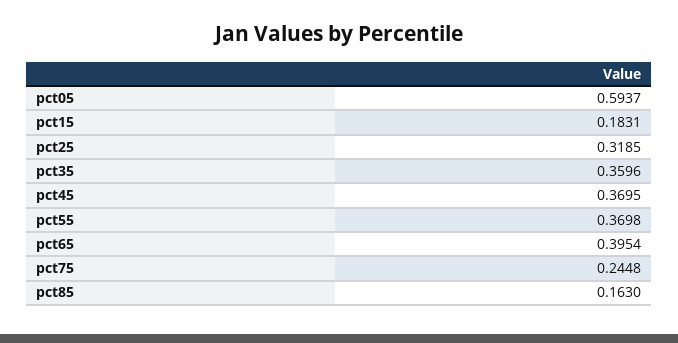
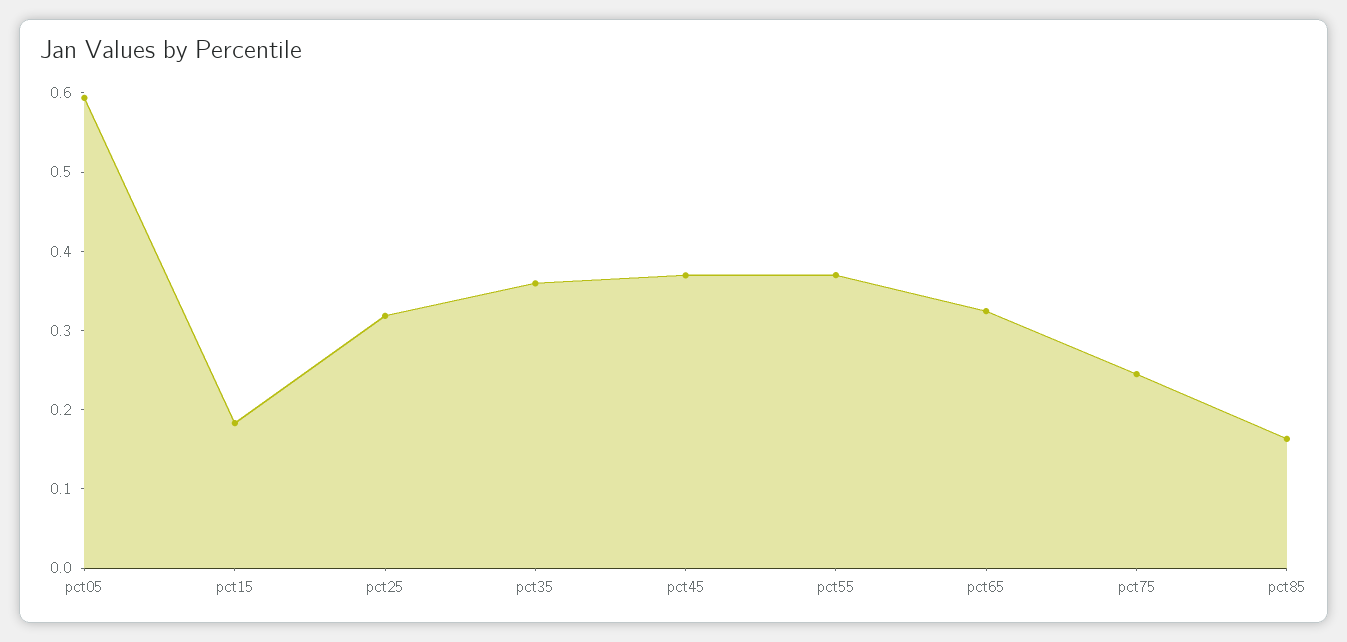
pct65: 0.3954 -> 0.32

